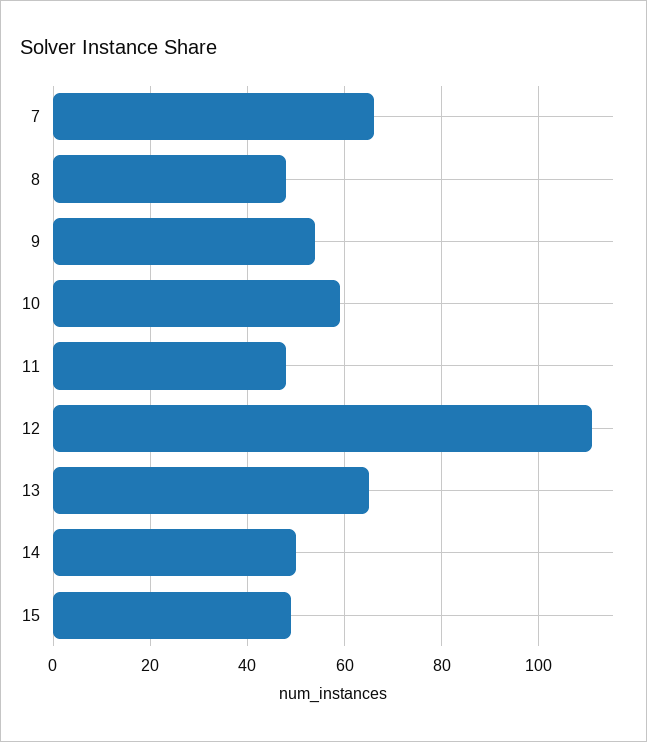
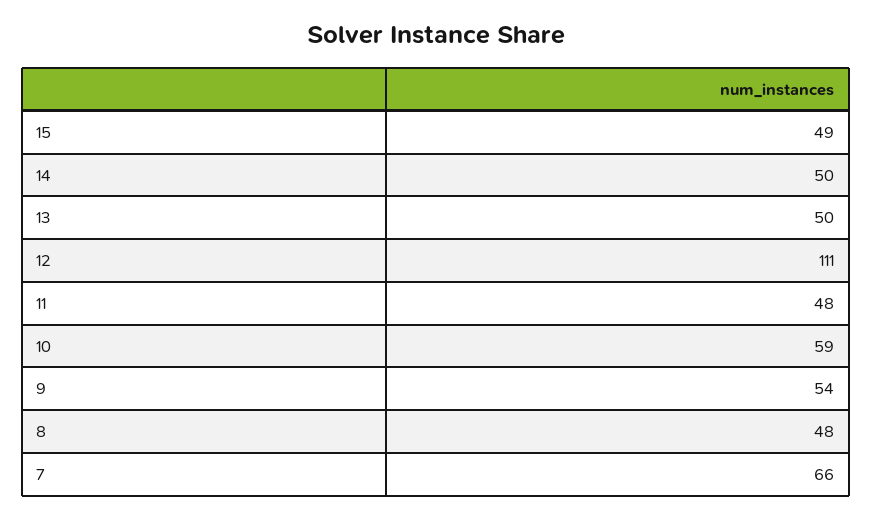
13: 65 -> 50

